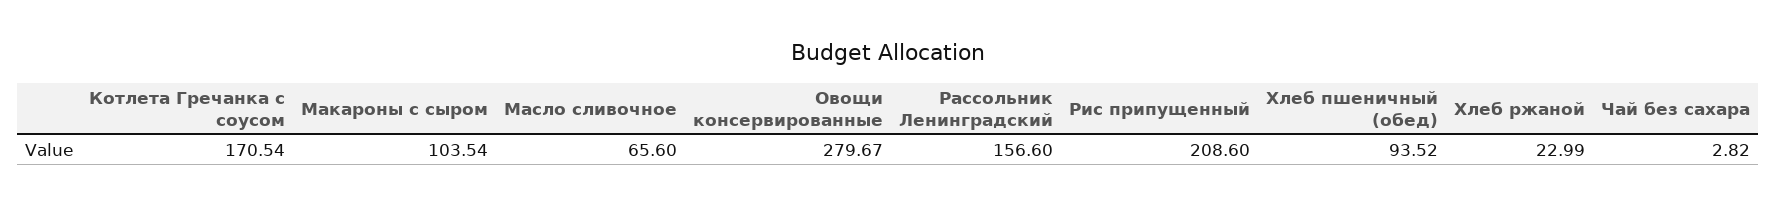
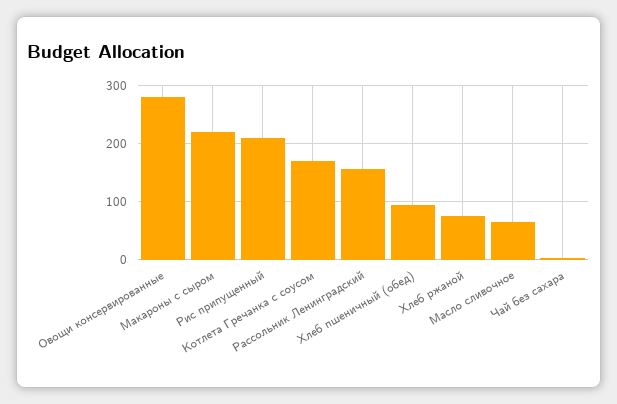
Макароны с сыром: 103.54 -> 220
Хлеб ржаной: 22.99 -> 80

